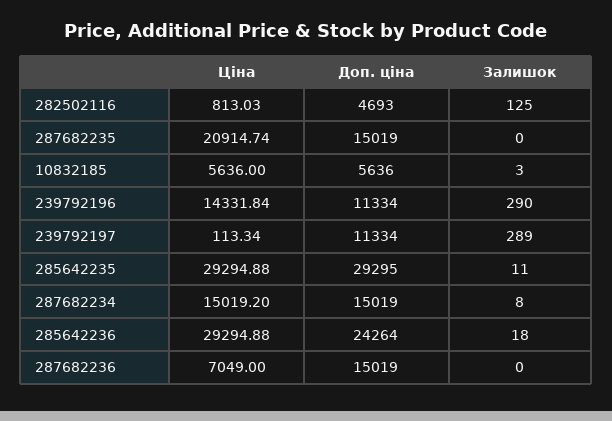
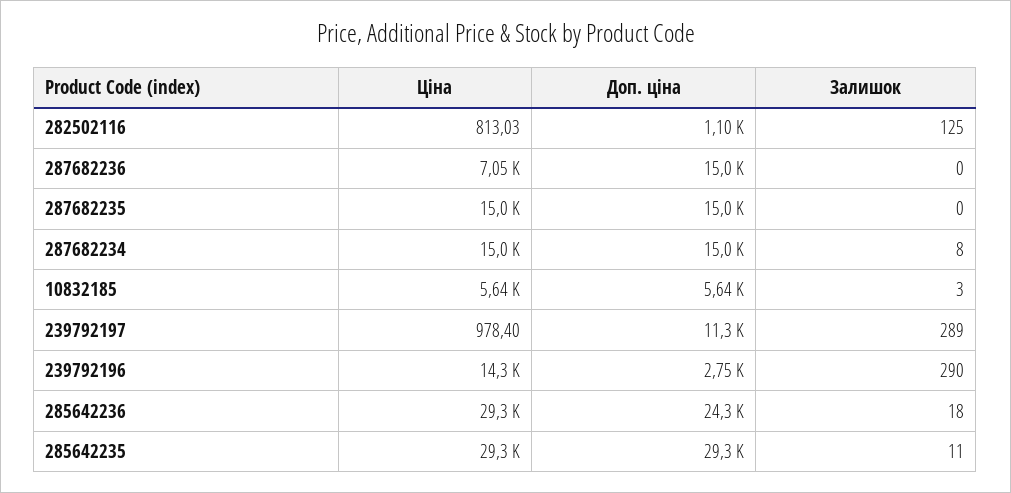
Доп. ціна, 282502116: 4693 -> 1100
Ціна, 287682235: 20914.74 -> 15000
Доп. ціна, 239792196: 11334 -> 2750
Ціна, 239792197: 113.34 -> 978.4

